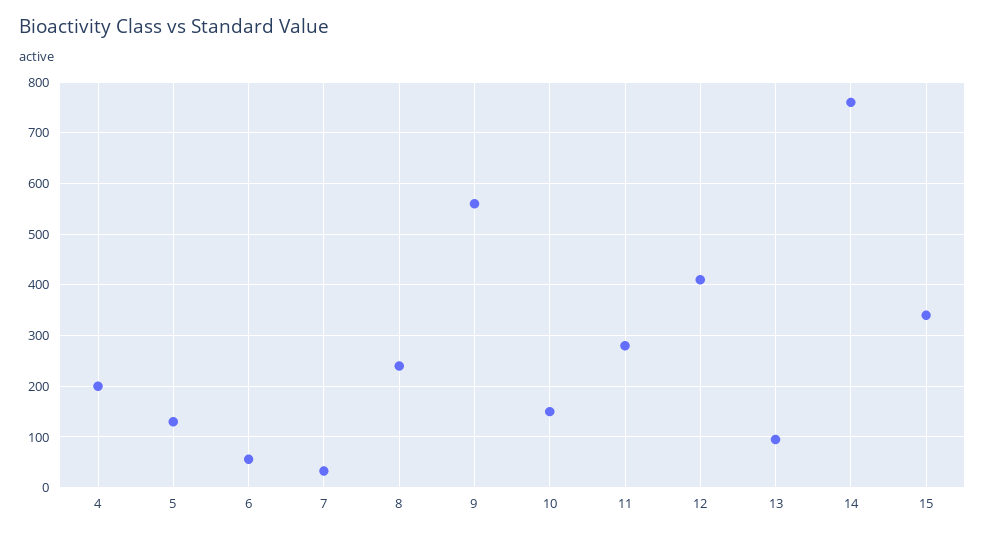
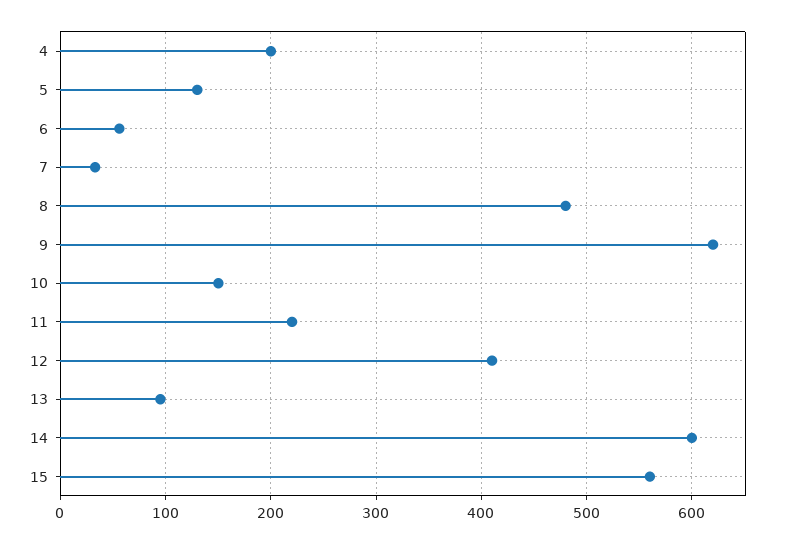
8: 240 -> 480
9: 560 -> 620
11: 280 -> 220
14: 760 -> 600
15: 340 -> 560

